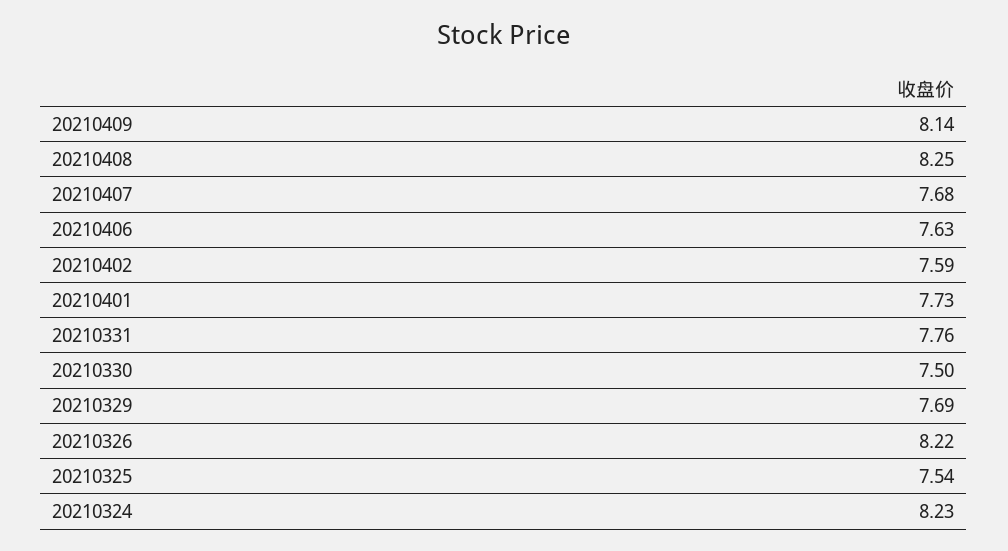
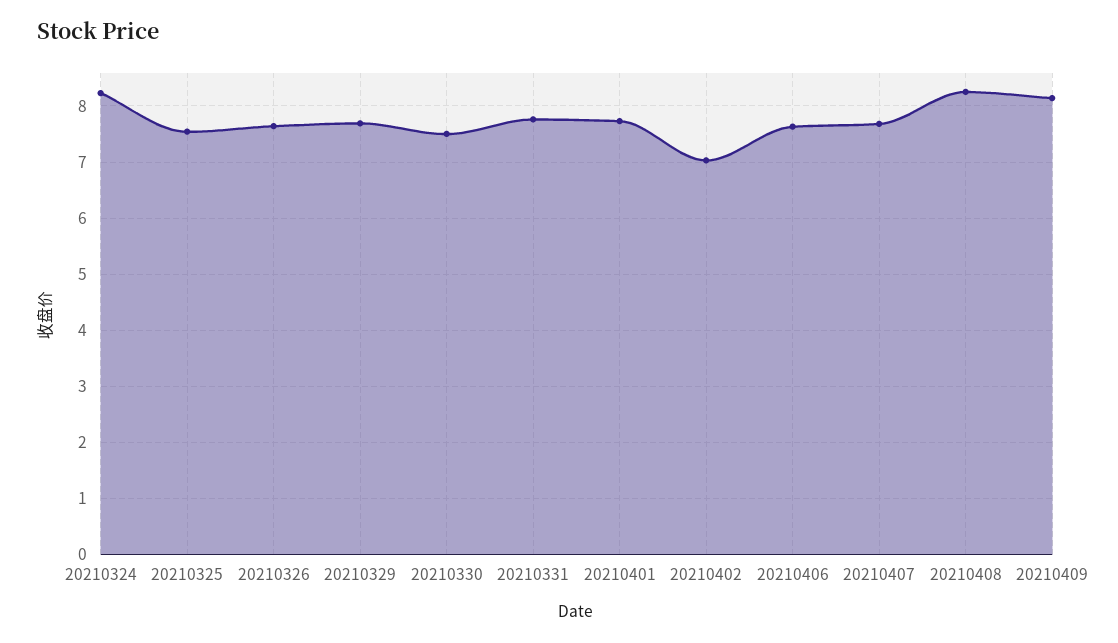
20210402: 7.59 -> 7
20210326: 8.22 -> 7.6

